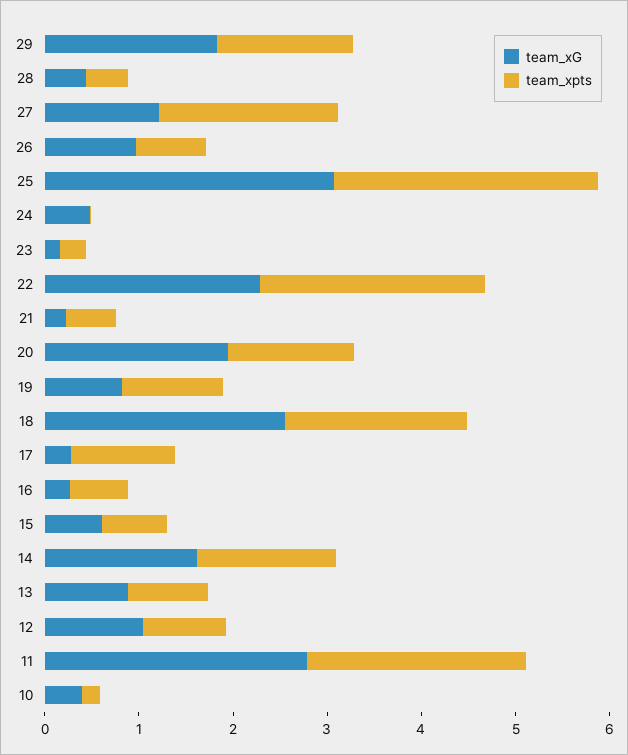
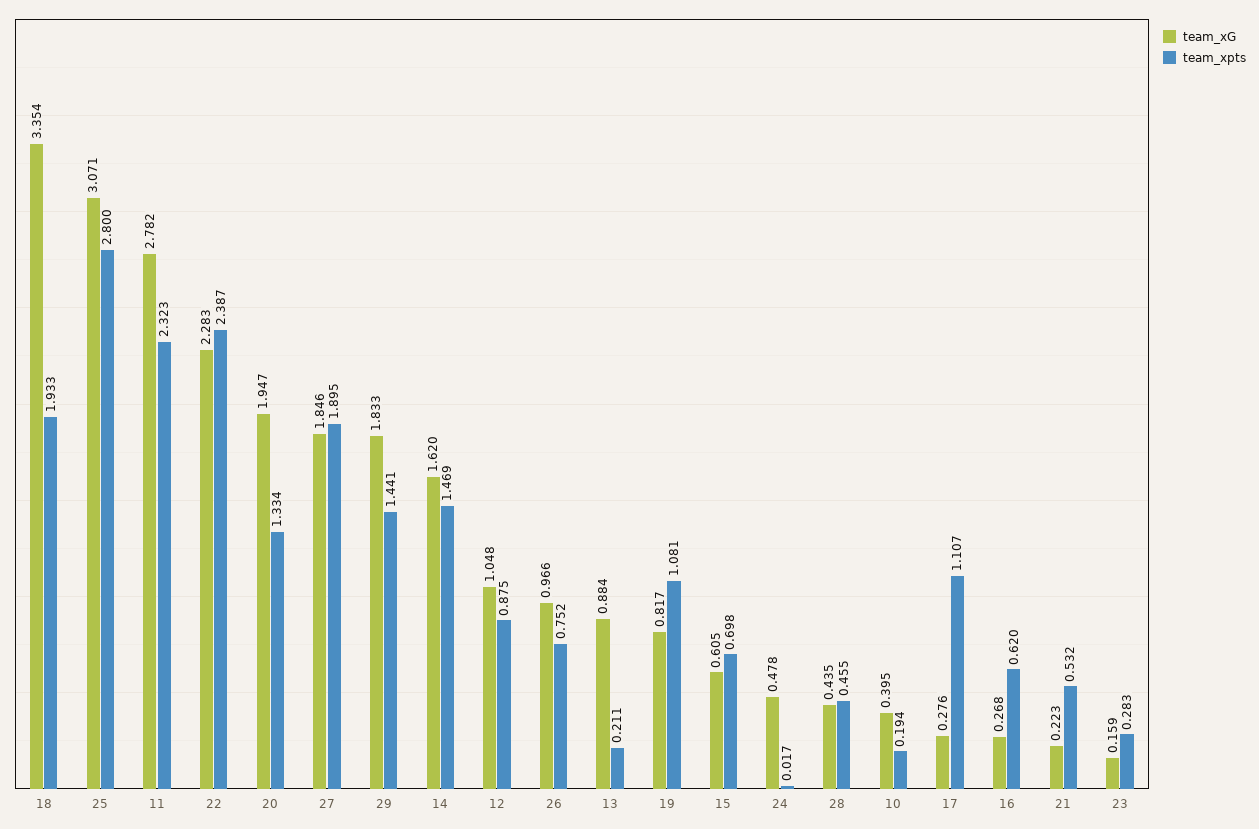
team_xG, 27: 1.2 -> 1.846
team_xG, 18: 2.6 -> 3.354
team_xpts, 13: 0.8 -> 0.211

